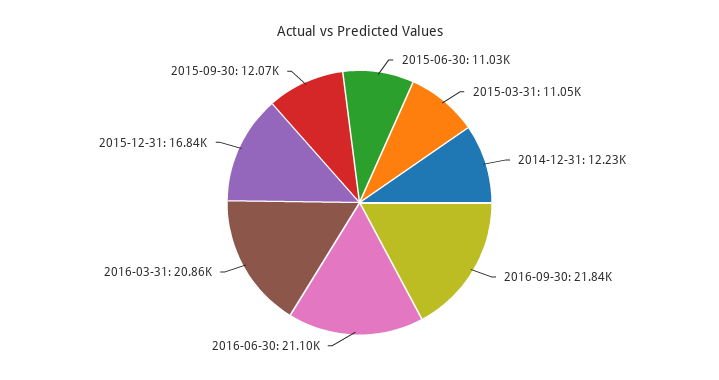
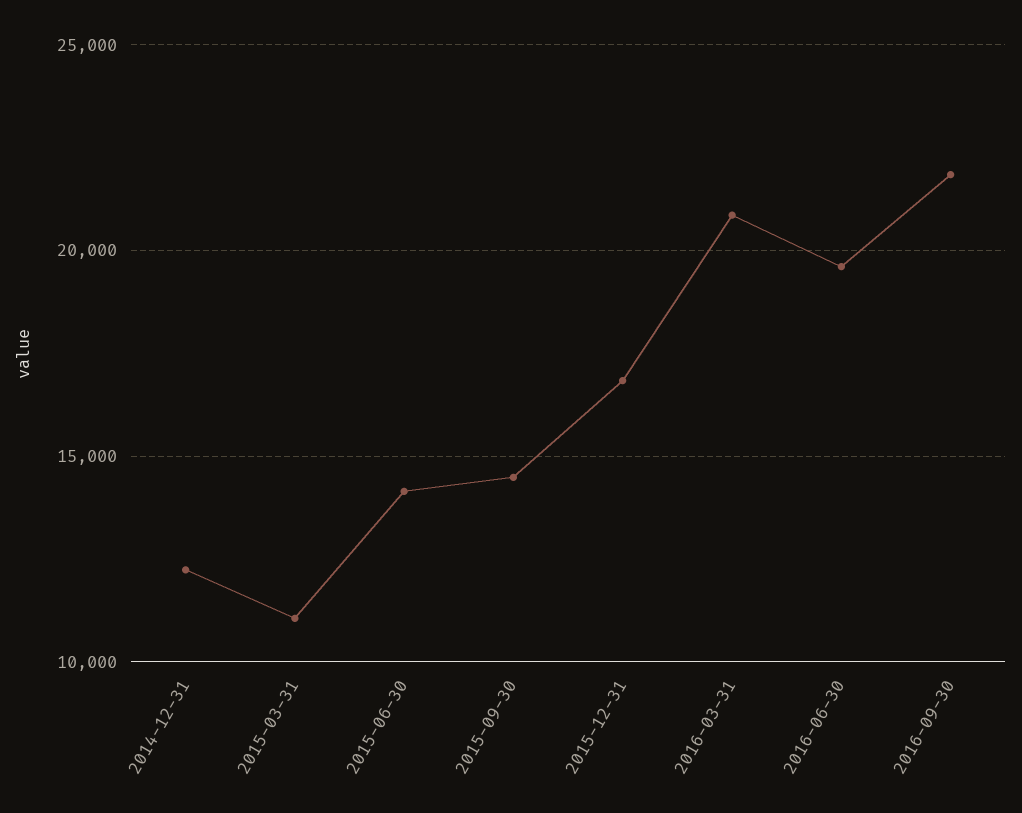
2015-06-30: 11030 -> 14000
2016-06-30: 21100 -> 19500
2015-09-30: 12070 -> 14500

